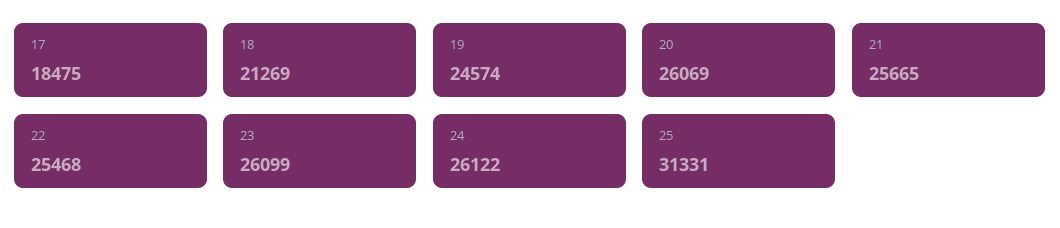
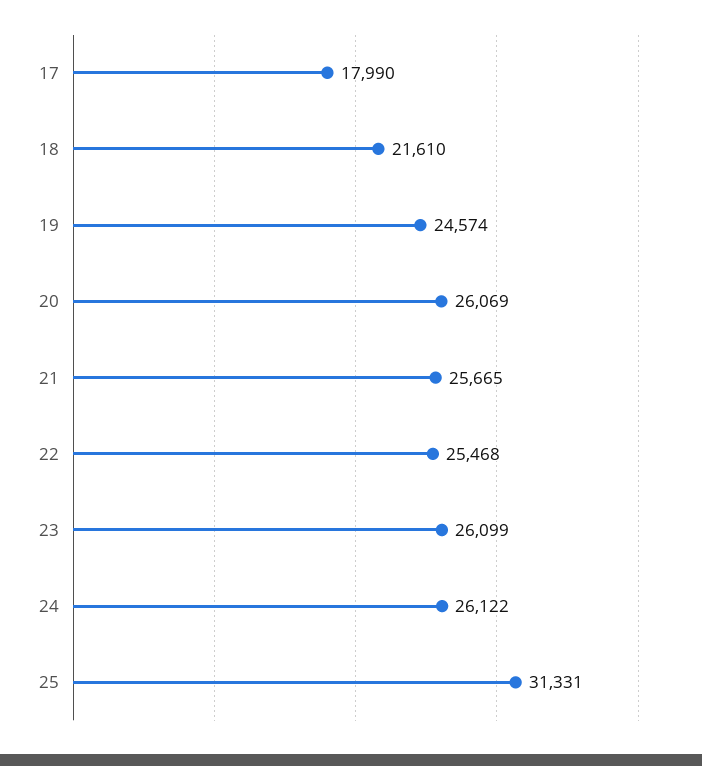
17: 18475 -> 17990
18: 21269 -> 21610

